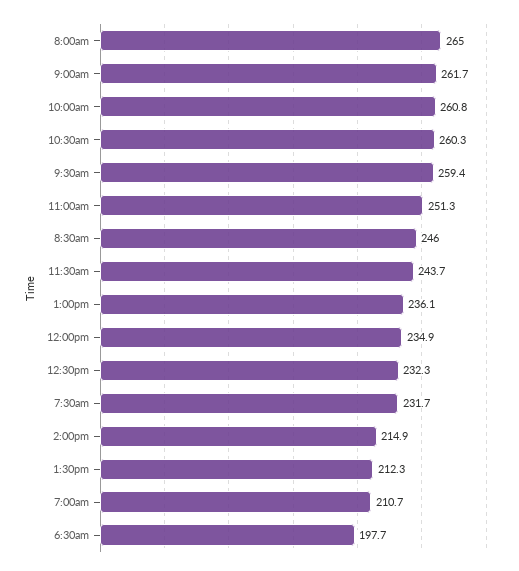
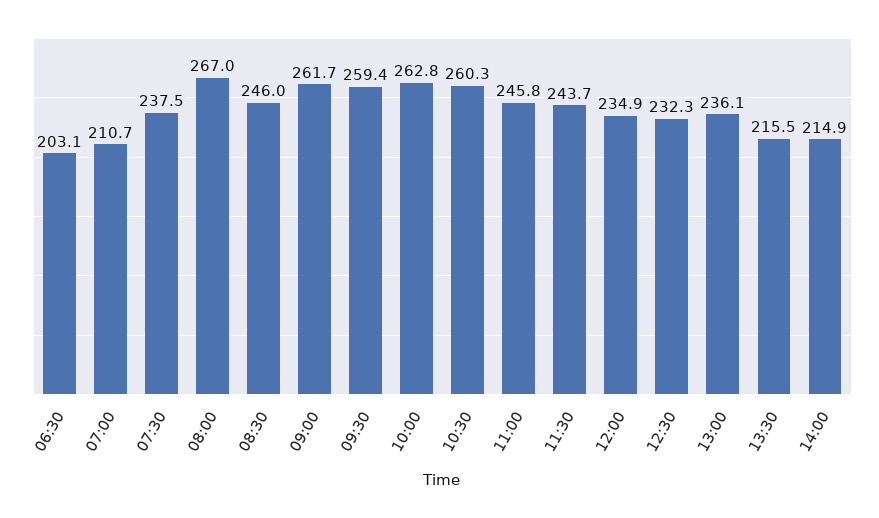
8:00am: 265 -> 267
10:00am: 260.8 -> 262.8
11:00am: 251.3 -> 245.8
7:30am: 231.7 -> 237.5
1:30pm: 212.3 -> 215.5
6:30am: 197.7 -> 203.1

